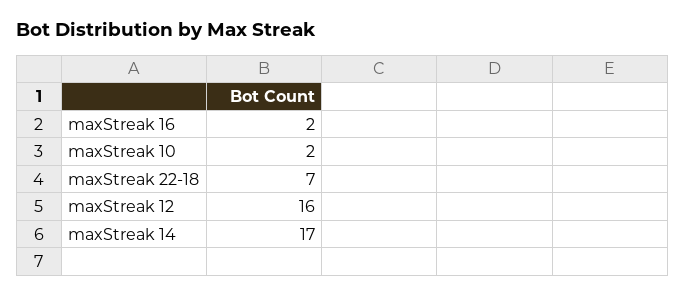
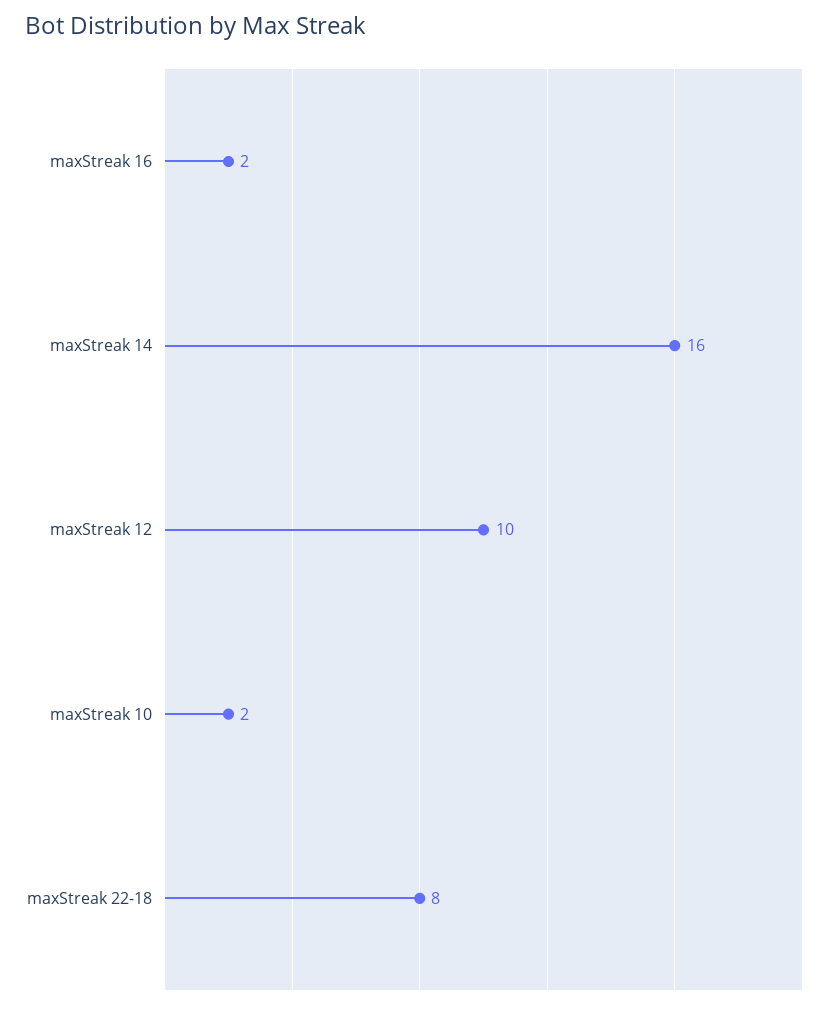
maxStreak 22-18: 7 -> 8
maxStreak 12: 16 -> 10
maxStreak 14: 17 -> 16

